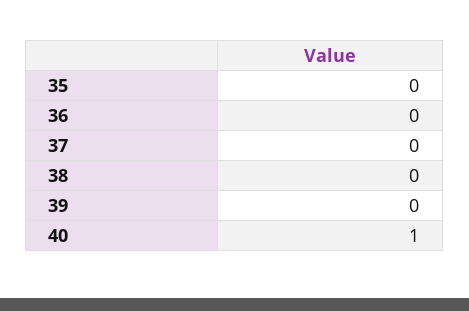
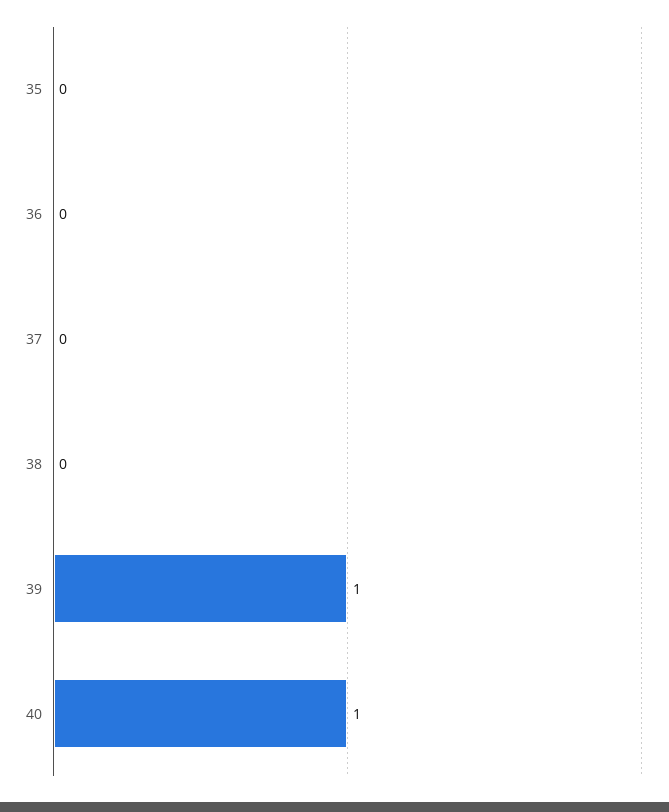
39: 0 -> 1

